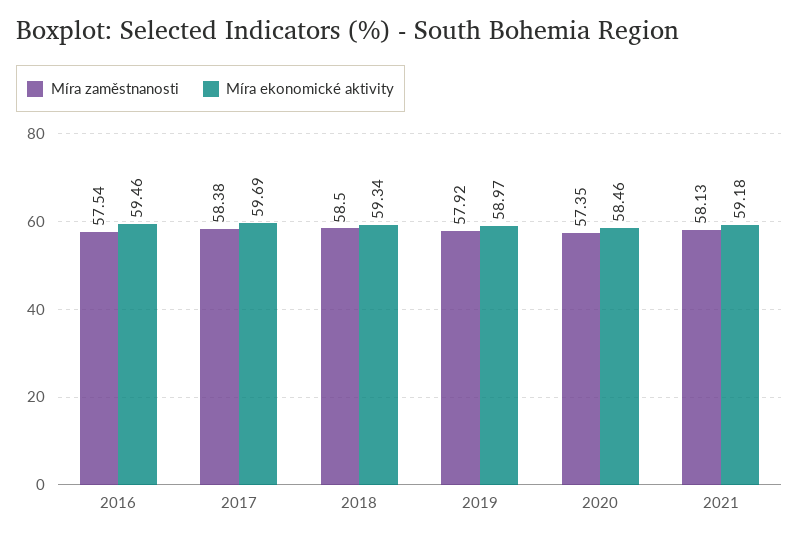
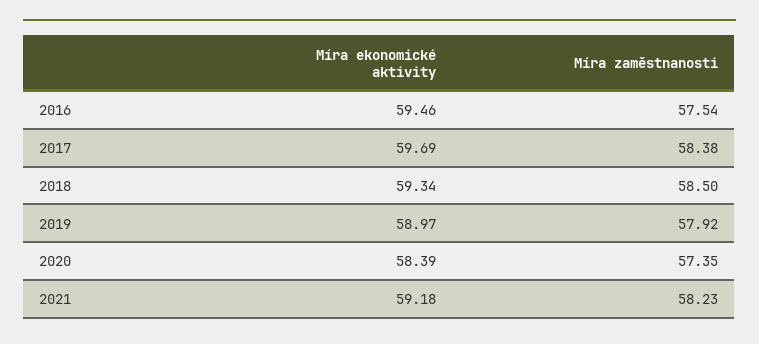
Míra ekonomické aktivity, 2020: 58.46 -> 58.39
Míra zaměstnanosti, 2021: 58.13 -> 58.23

